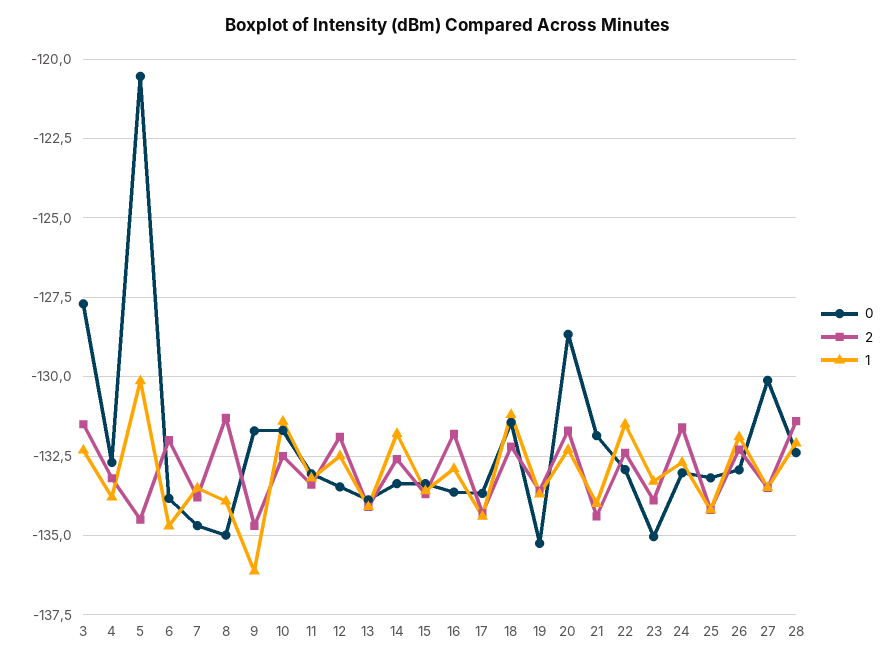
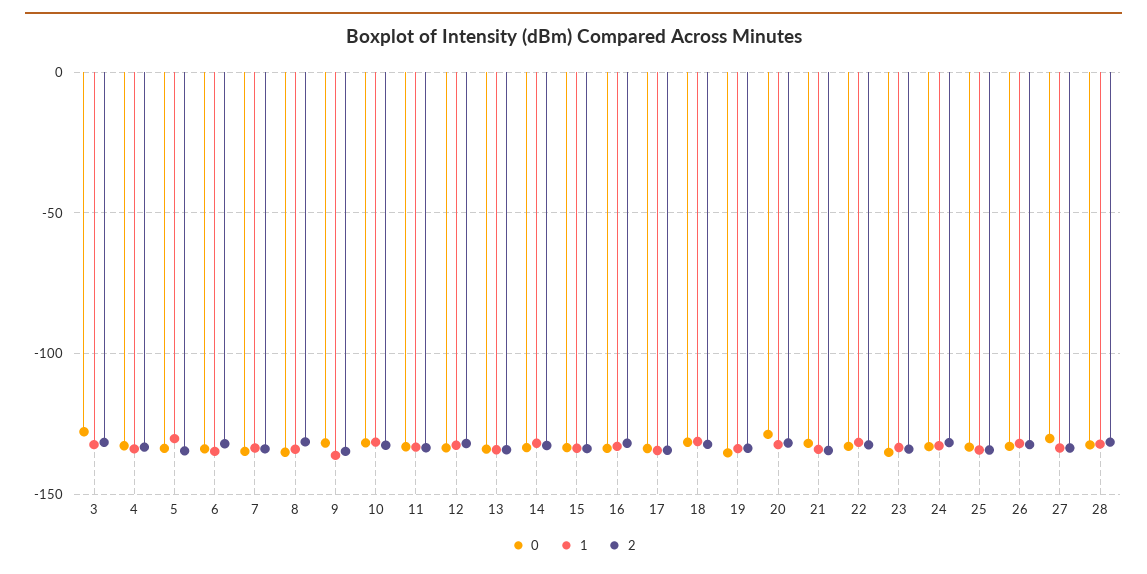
0, 5: -120.5 -> -135

